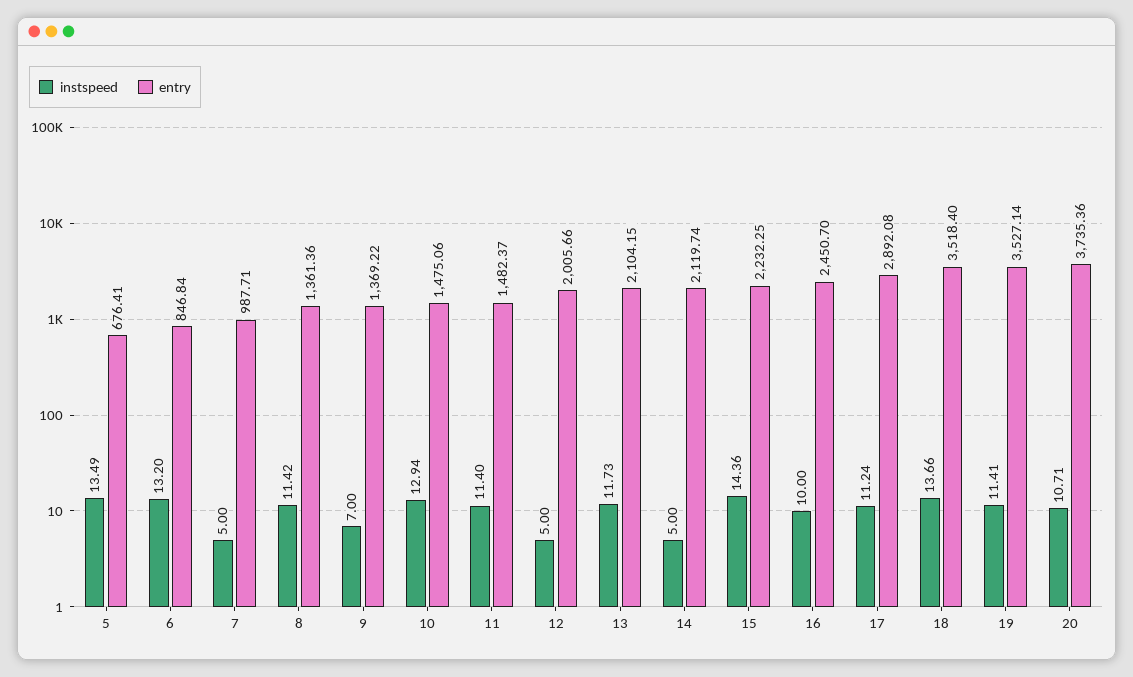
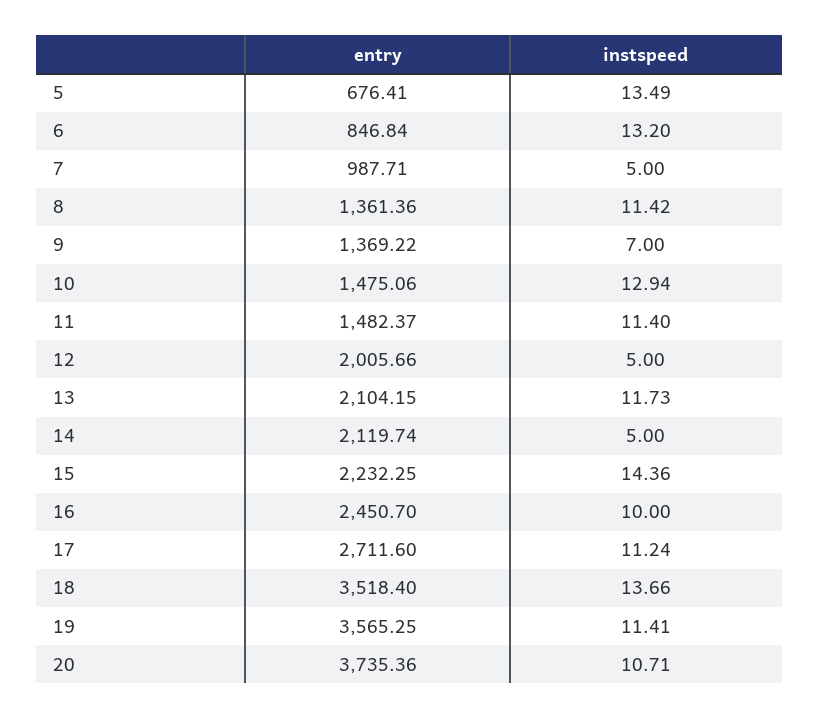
entry, 17: 2892.08 -> 2711.6
entry, 19: 3527.14 -> 3565.25

